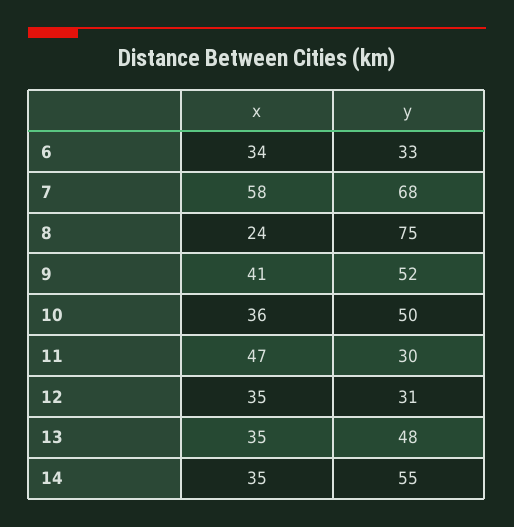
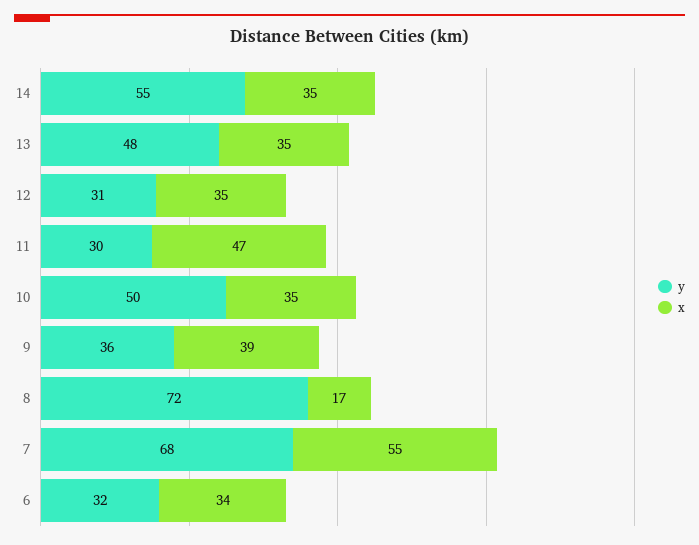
y, 6: 33 -> 32
x, 7: 58 -> 55
x, 8: 24 -> 17
y, 8: 75 -> 72
x, 9: 41 -> 39
y, 9: 52 -> 36
x, 10: 36 -> 35

